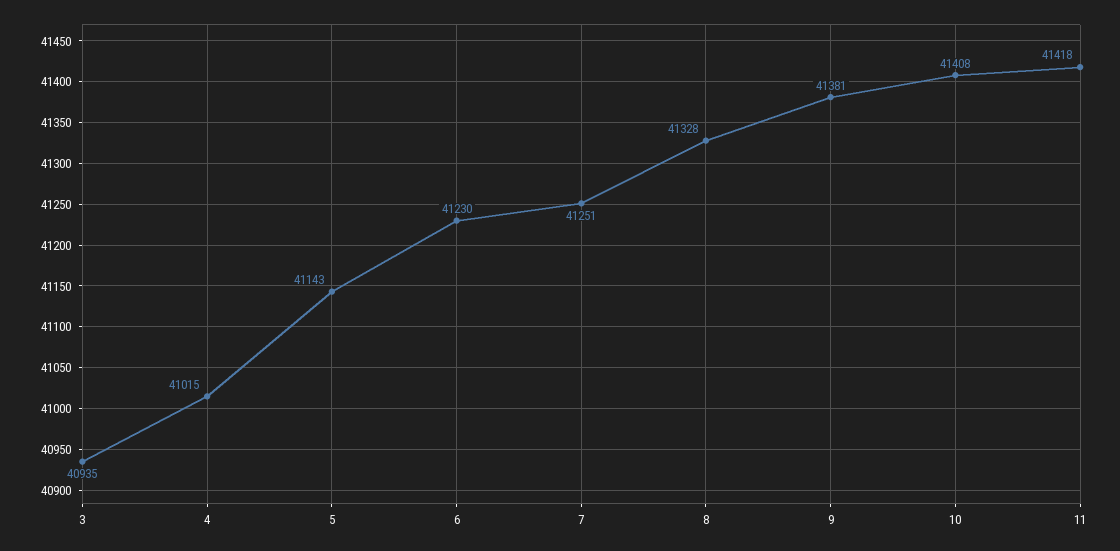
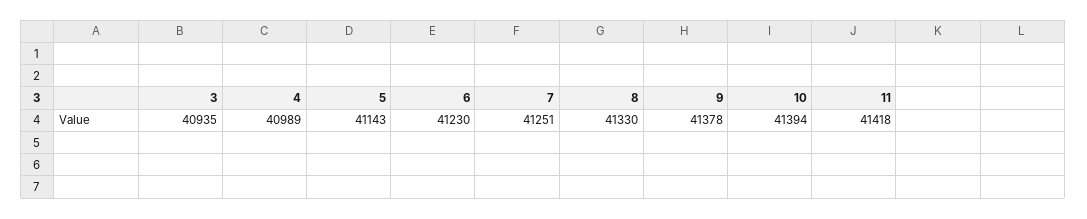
4: 41015 -> 40989
8: 41328 -> 41330
9: 41381 -> 41378
10: 41408 -> 41394

